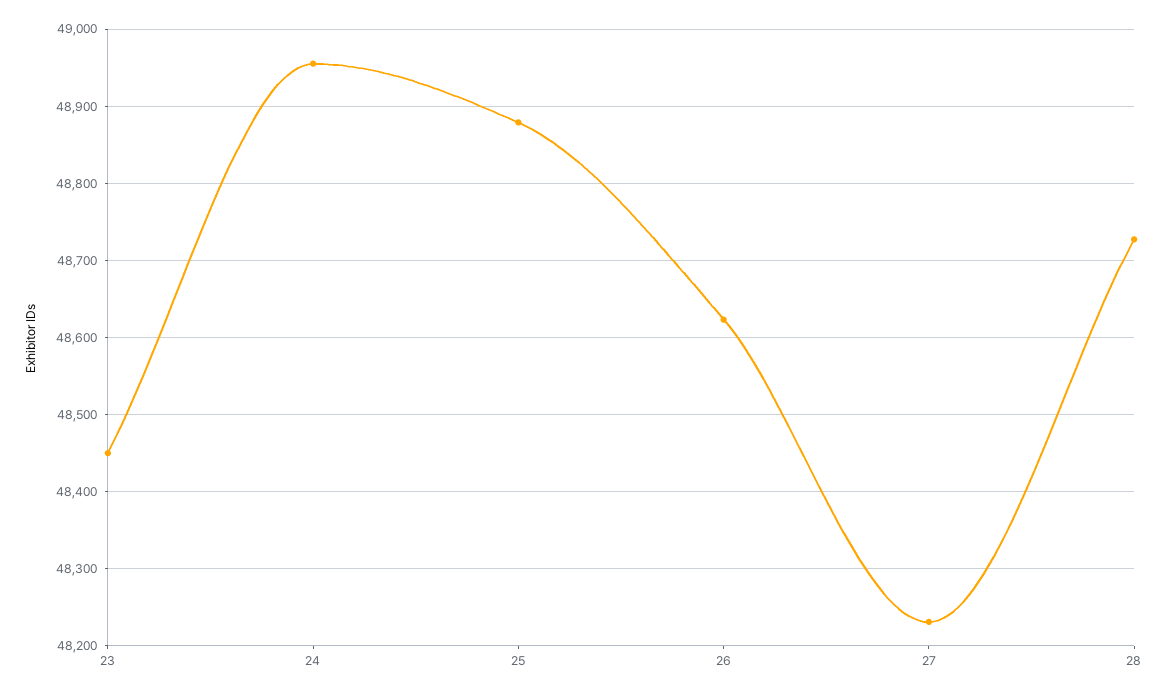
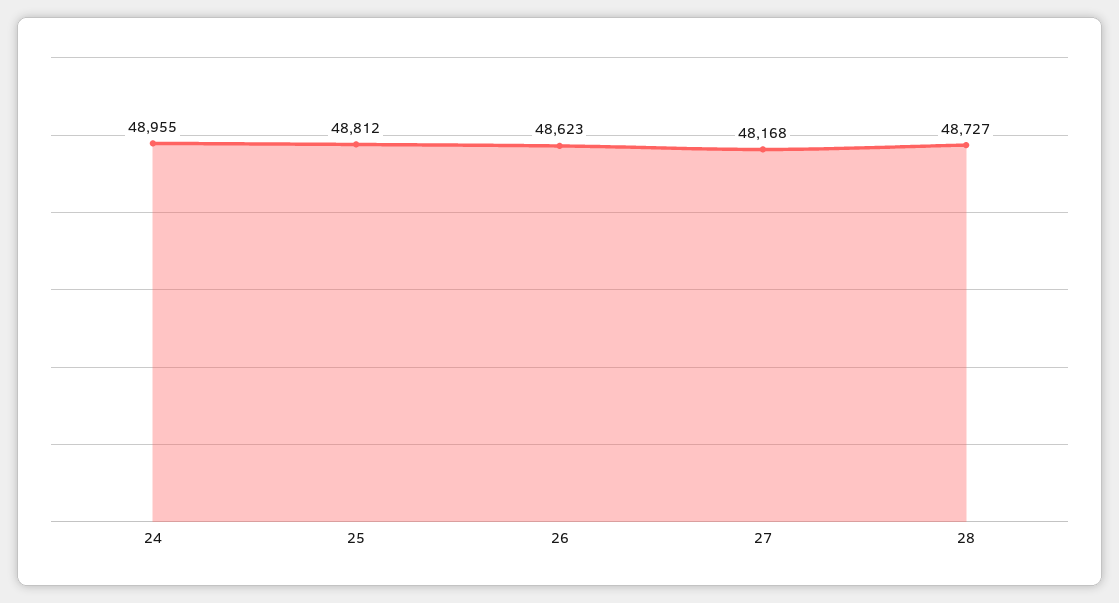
23: 48450 -> none
25: 48880 -> 48812
27: 48230 -> 48168

